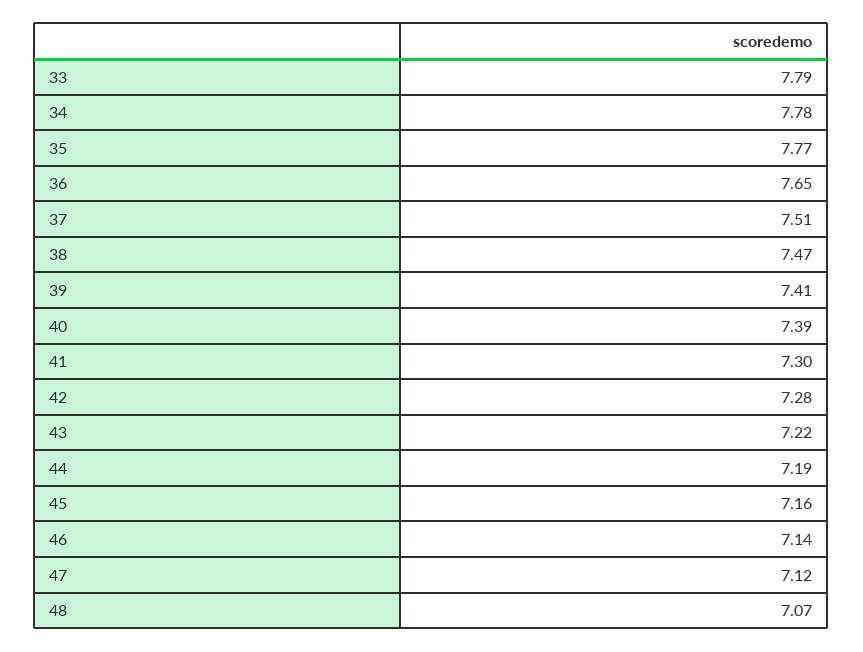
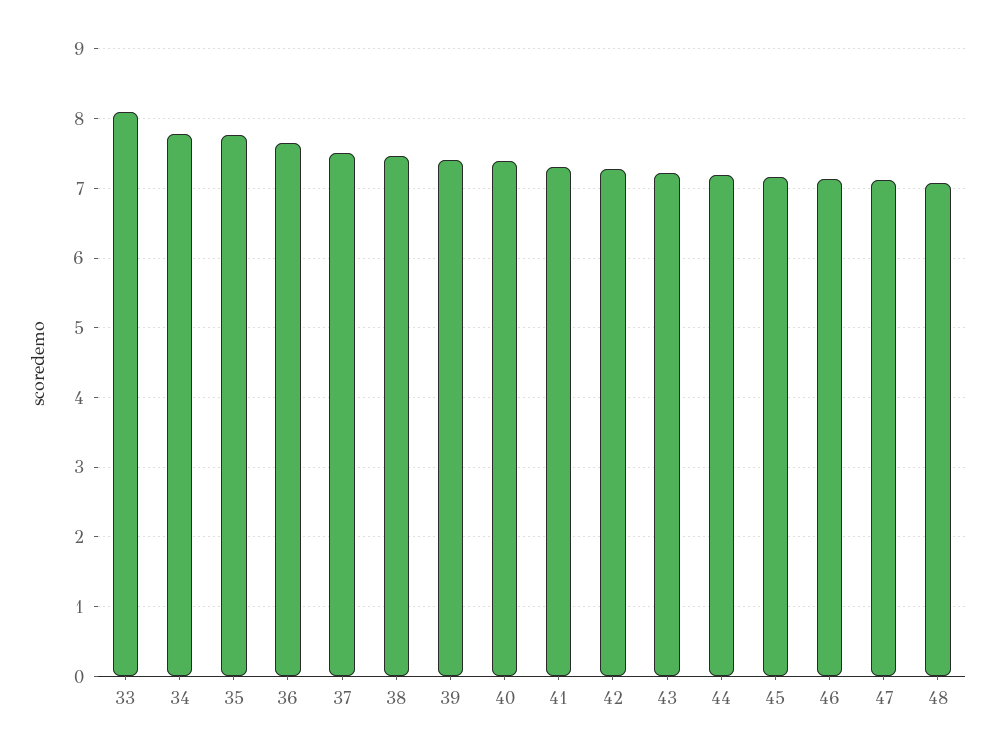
33: 7.79 -> 8.1

